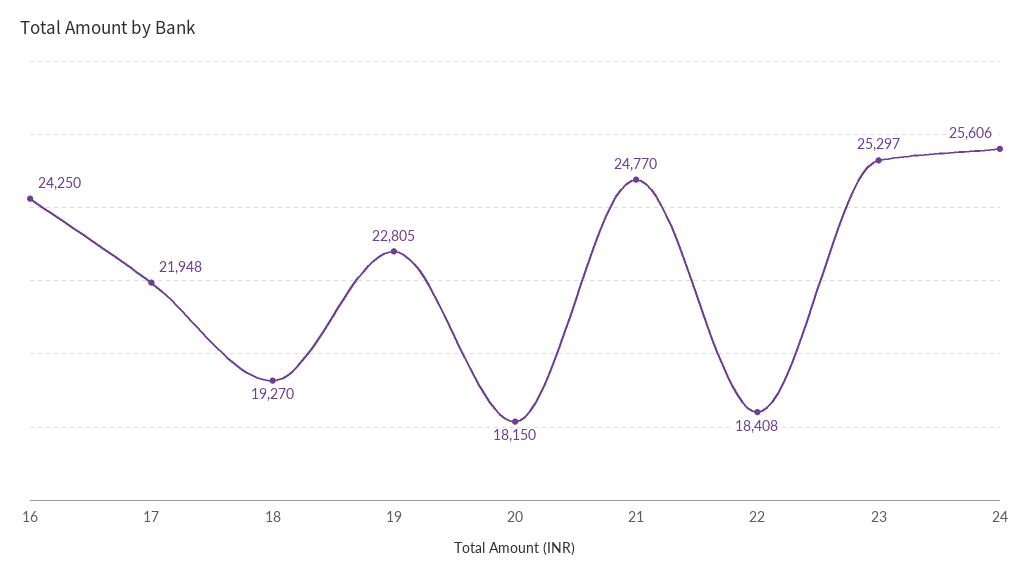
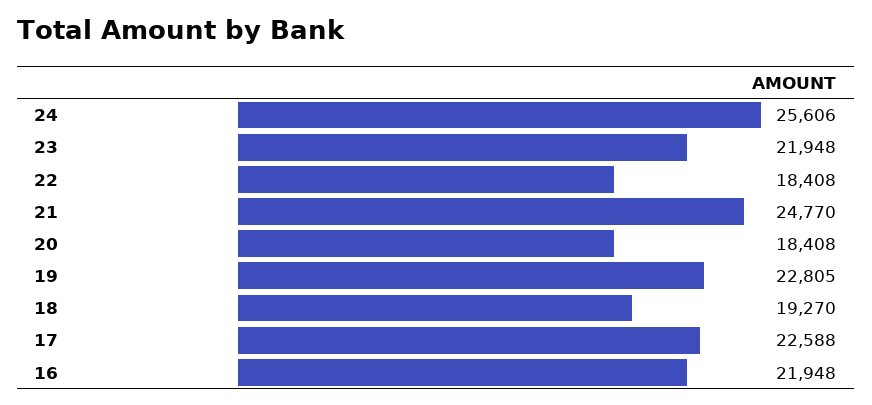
16: 24250 -> 21948
17: 21948 -> 22588
20: 18150 -> 18408
23: 25297 -> 21948

